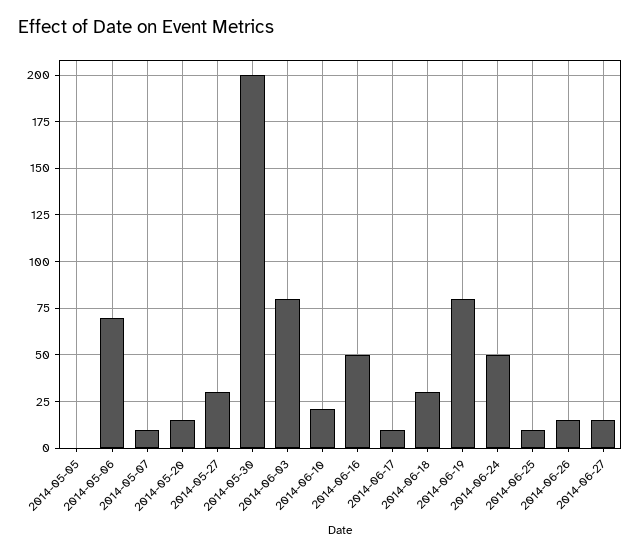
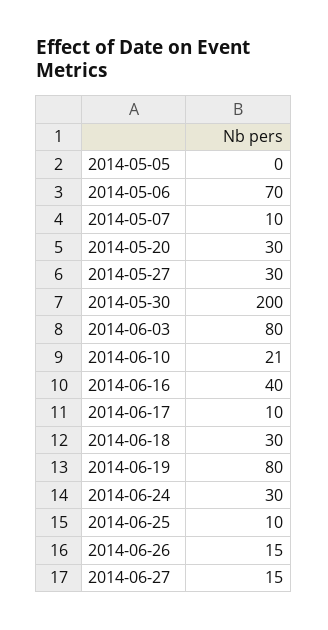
2014-05-20: 15 -> 30
2014-06-16: 50 -> 40
2014-06-24: 50 -> 30

